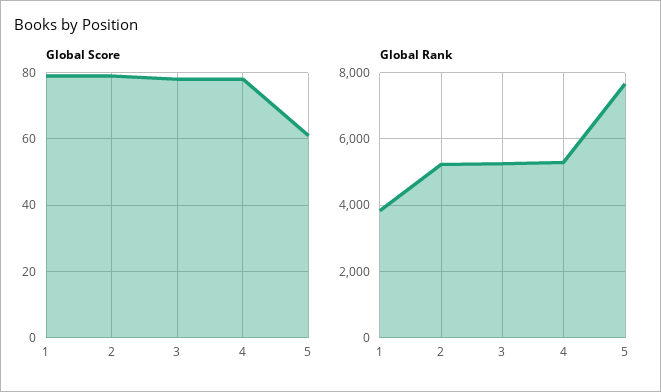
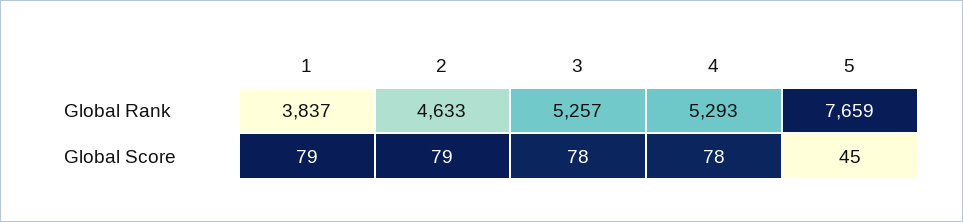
Global Score, 5: 60 -> 45
Global Rank, 2: 5200 -> 4633

